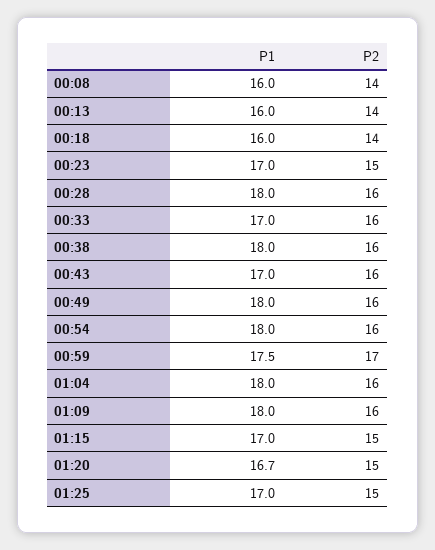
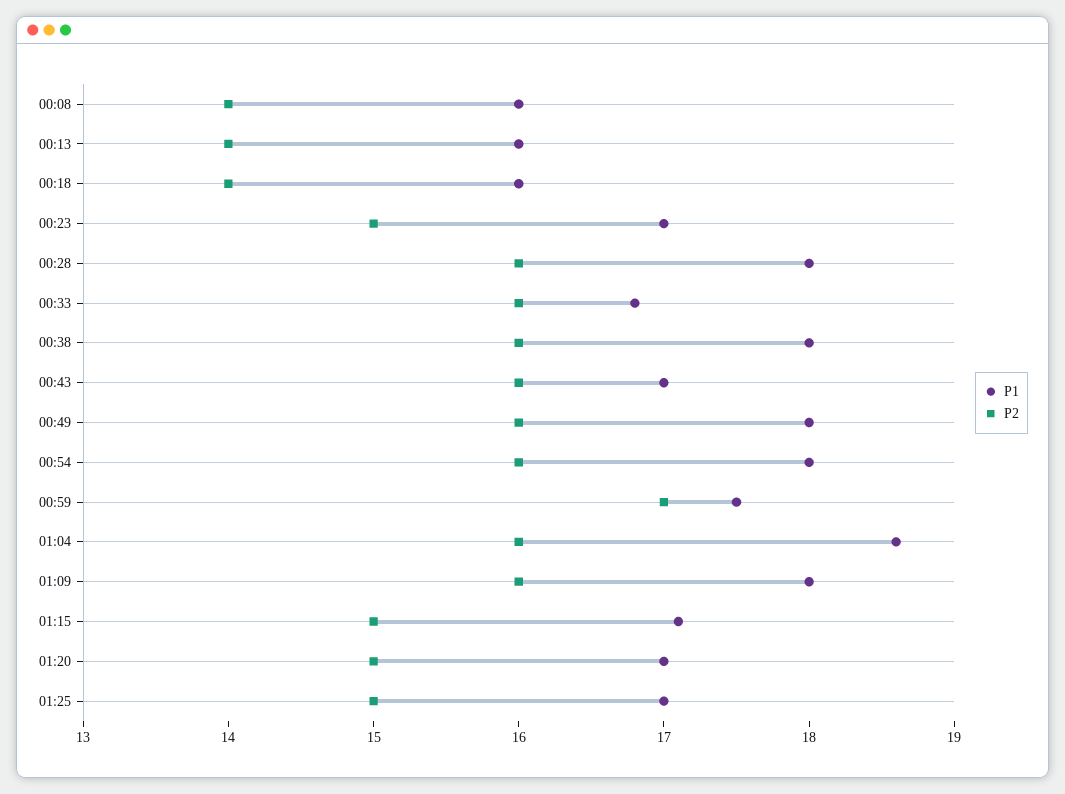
P1, 00:33: 17 -> 16.8
P1, 01:04: 18 -> 18.6
P1, 01:15: 17 -> 17.1
P1, 01:20: 16.7 -> 17

